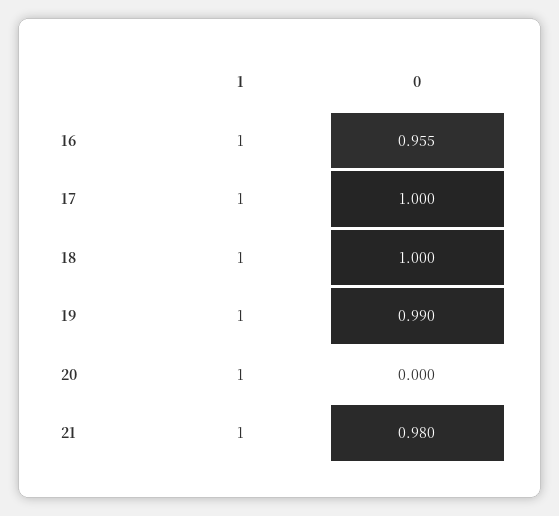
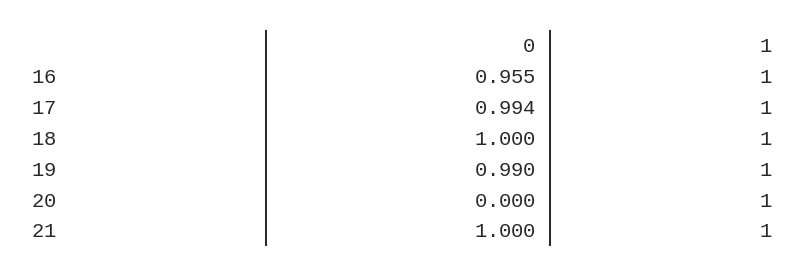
0, 17: 1 -> 0.994
0, 21: 0.98 -> 1

